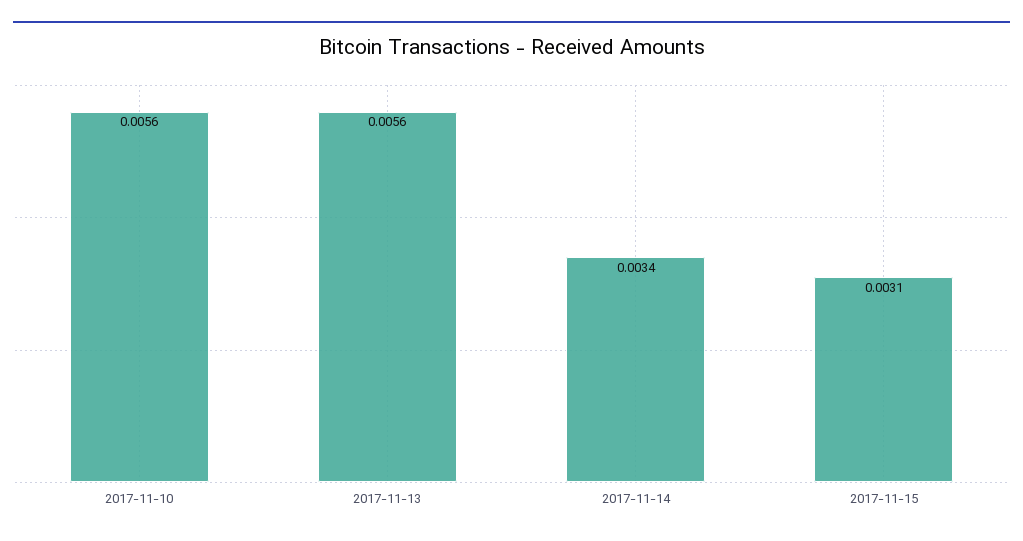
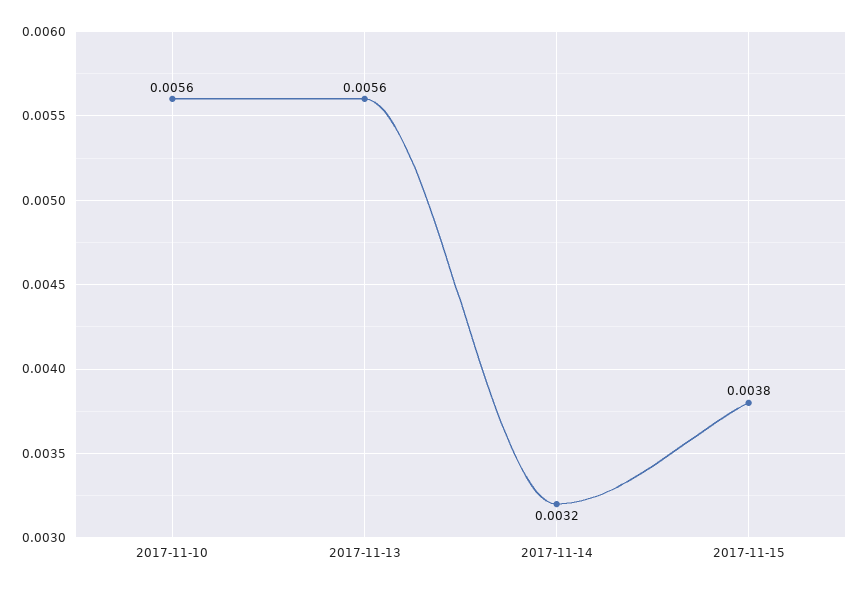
2017-11-14: 0.0034 -> 0.0032
2017-11-15: 0.0031 -> 0.0038

